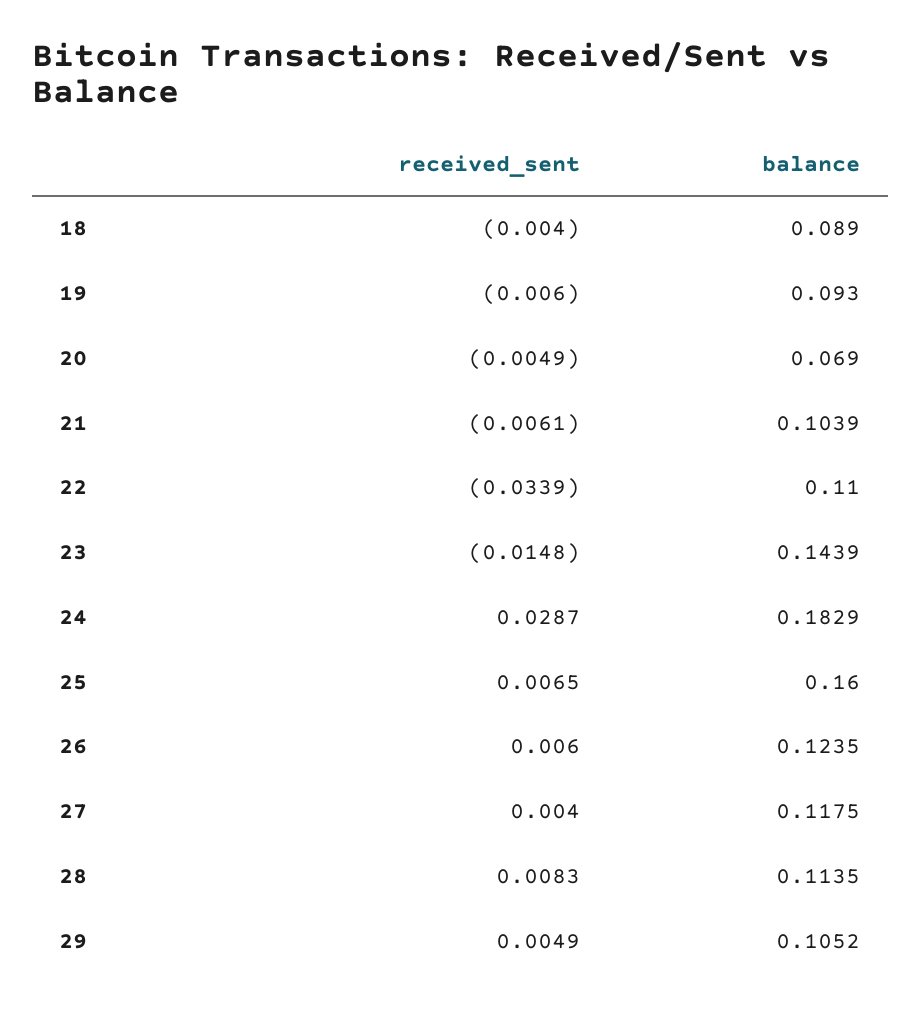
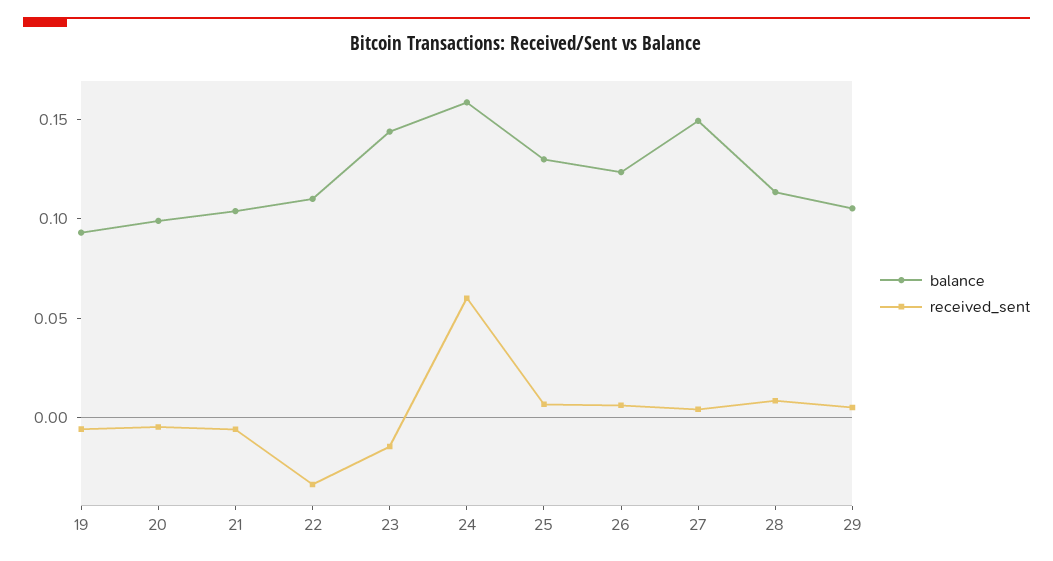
received_sent, 18: -0.004 -> none
balance, 18: 0.089 -> none
balance, 20: 0.069 -> 0.1
received_sent, 24: 0.0287 -> 0.06
balance, 24: 0.1829 -> 0.16
balance, 25: 0.16 -> 0.13
balance, 27: 0.1175 -> 0.15

